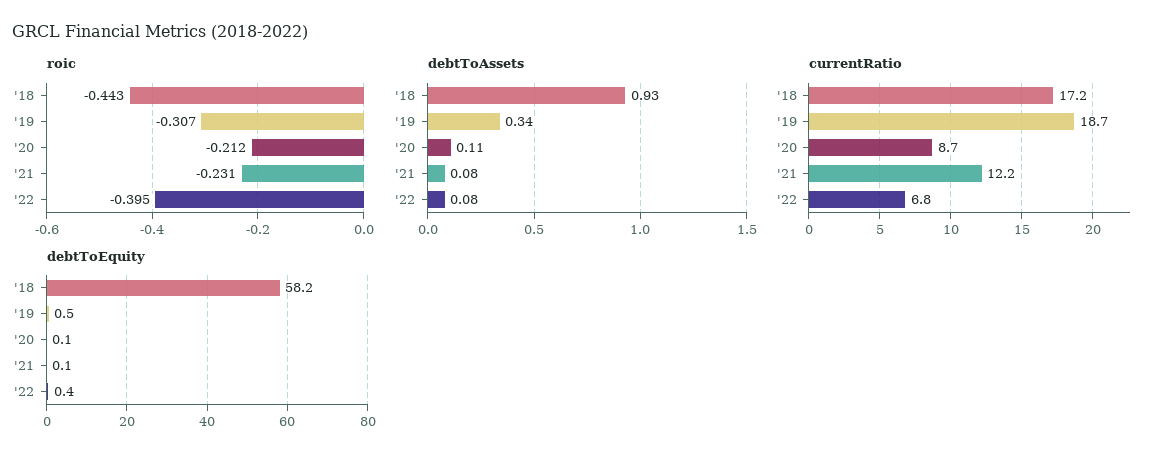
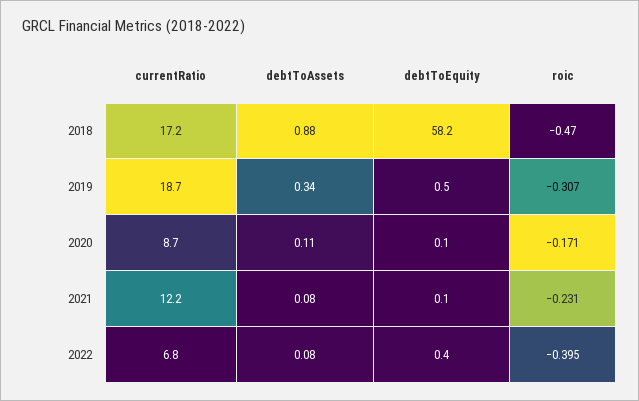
roic, '18: -0.443 -> -0.47
roic, '20: -0.212 -> -0.171
debtToAssets, '18: 0.93 -> 0.88

